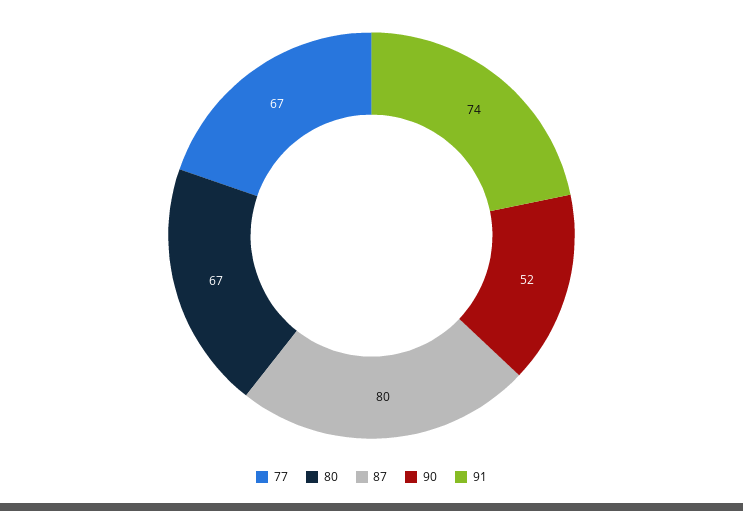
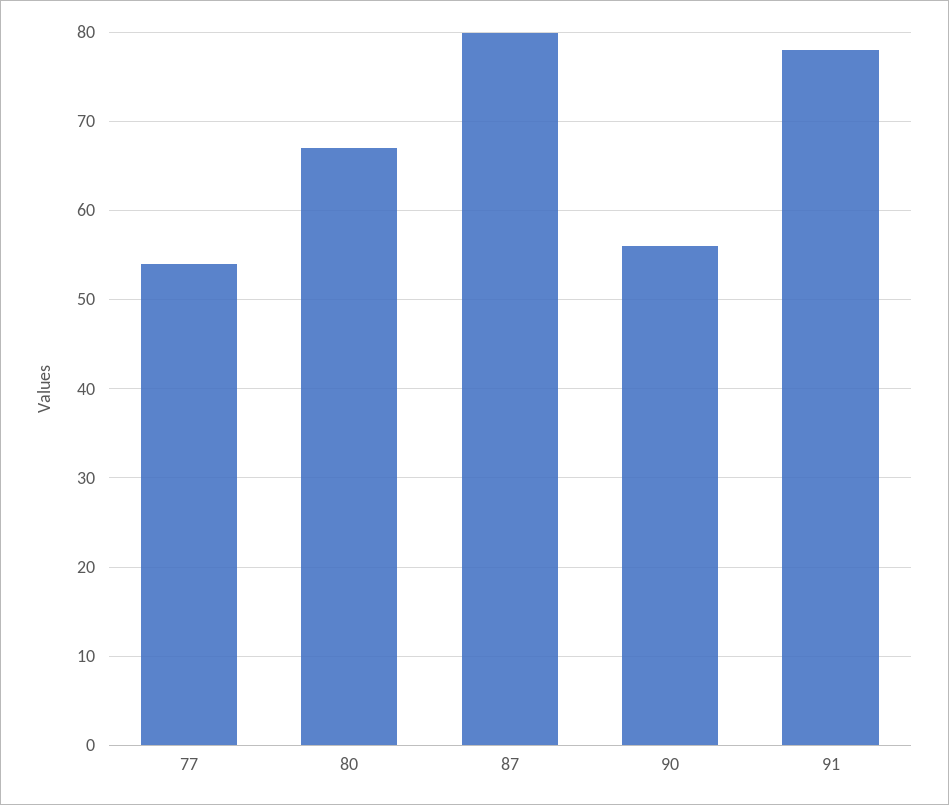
77: 67 -> 54
90: 52 -> 56
91: 74 -> 78

